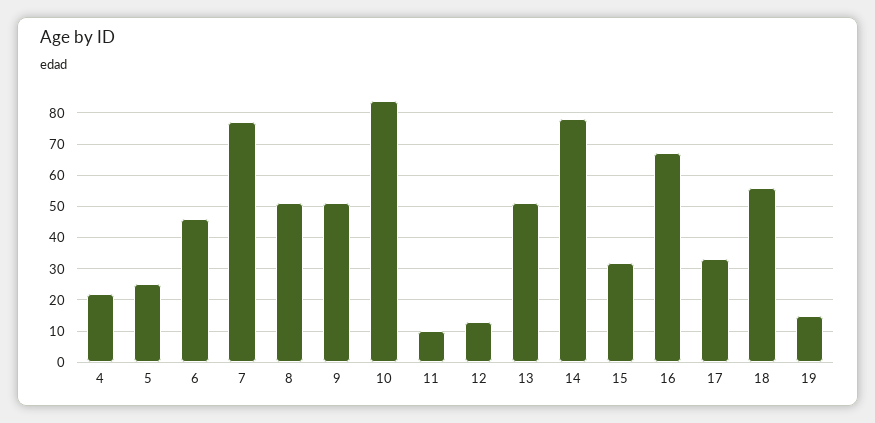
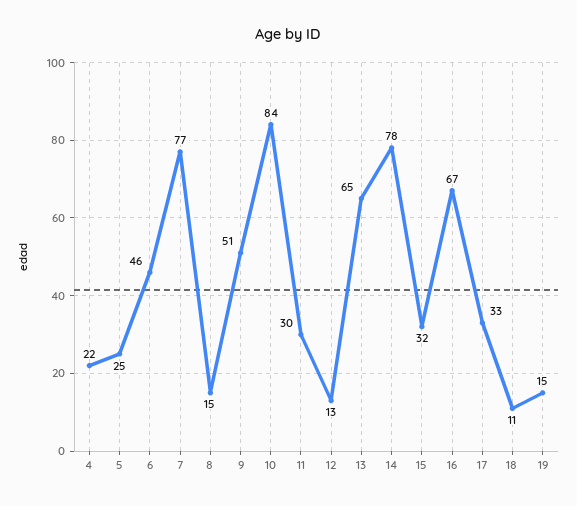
8: 50 -> 15
11: 10 -> 30
13: 50 -> 65
18: 55 -> 11

